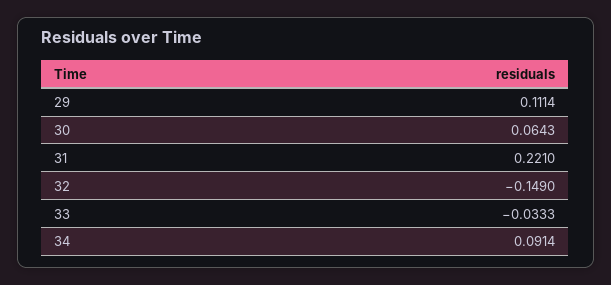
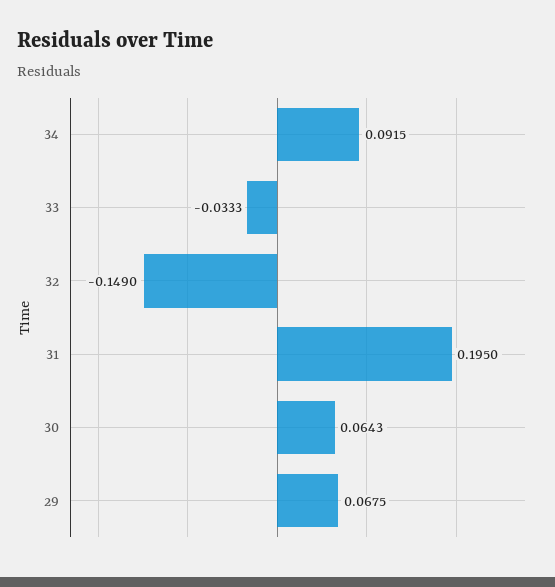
29: 0.1114 -> 0.0675
31: 0.221 -> 0.195
34: 0.0914 -> 0.0915

